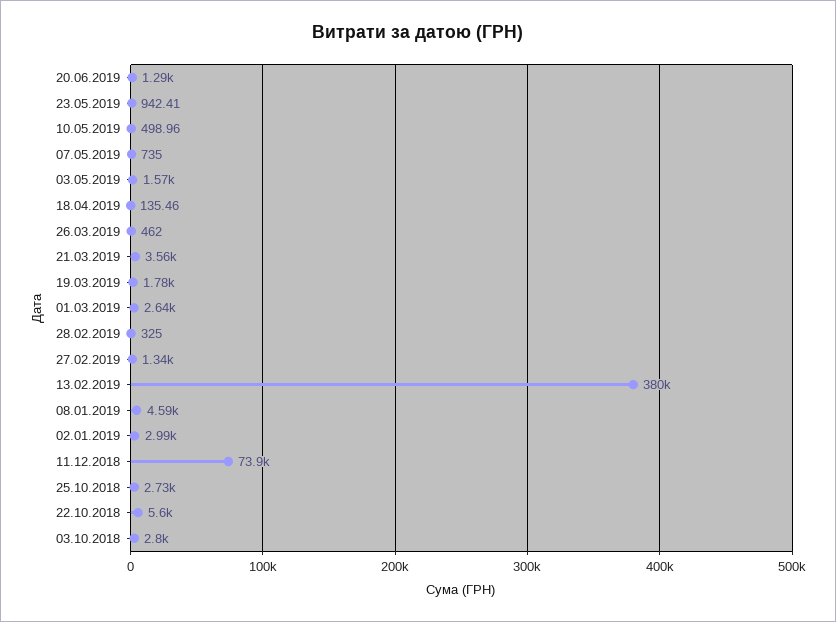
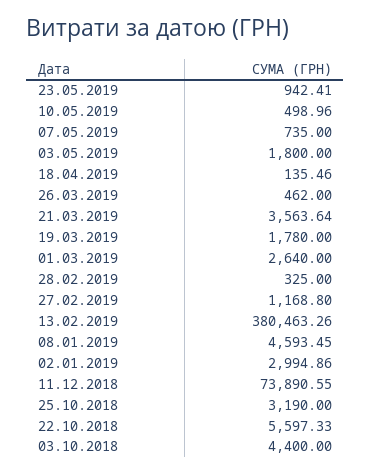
20.06.2019: 1290 -> none
03.05.2019: 1570 -> 1800
27.02.2019: 1340 -> 1168.8
25.10.2018: 2730 -> 3190
03.10.2018: 2800 -> 4400

